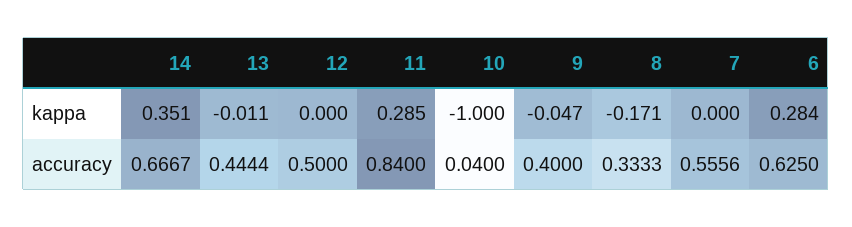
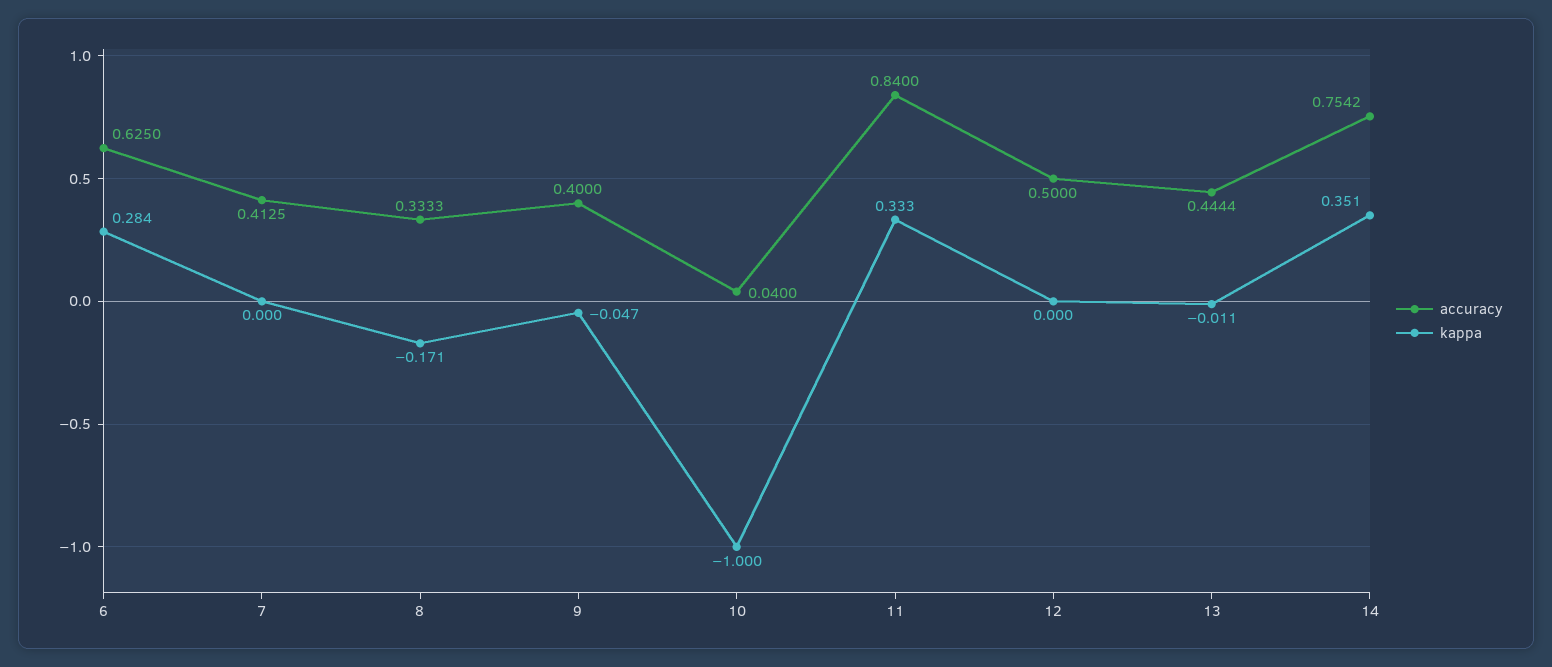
kappa, 11: 0.285 -> 0.333
accuracy, 14: 0.6667 -> 0.7542
accuracy, 7: 0.5556 -> 0.4125

